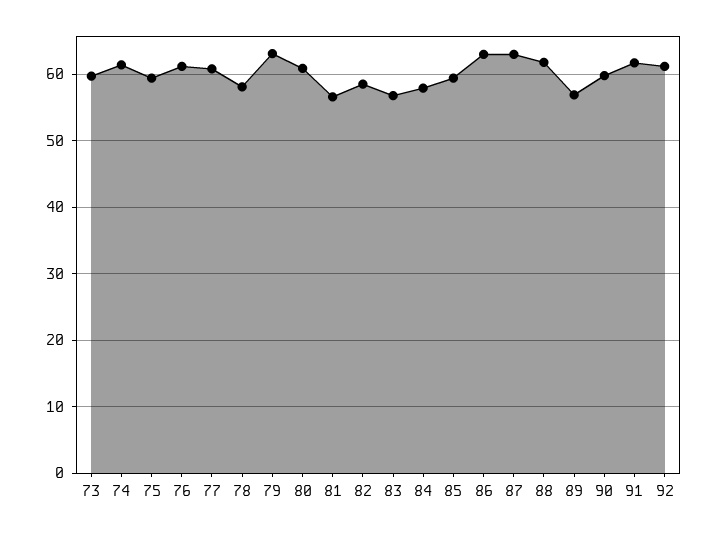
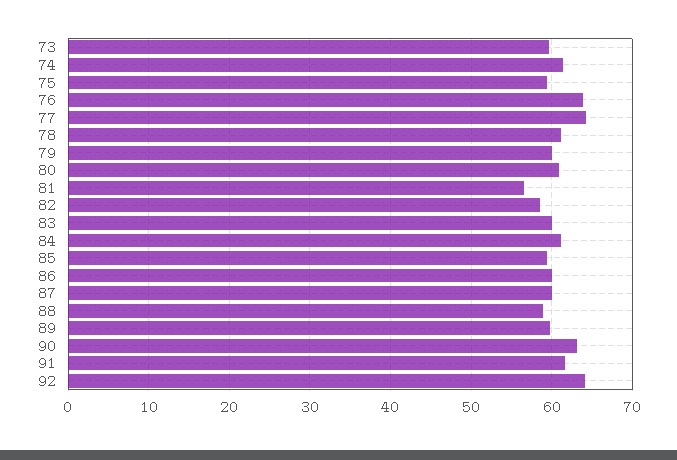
76: 61 -> 64
77: 61 -> 64
78: 58 -> 61
79: 63 -> 60
83: 57 -> 60
84: 58 -> 61
86: 63 -> 60
87: 63 -> 60
88: 62 -> 59
89: 57 -> 60
90: 60 -> 63
92: 61 -> 64

